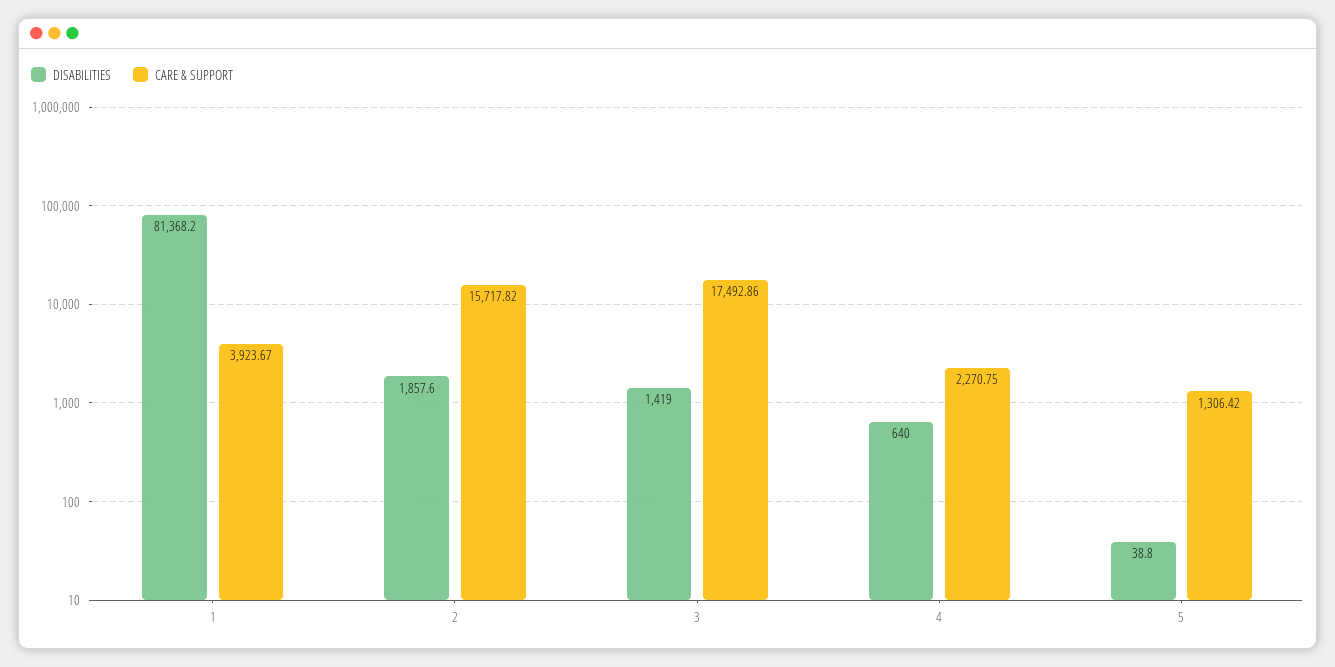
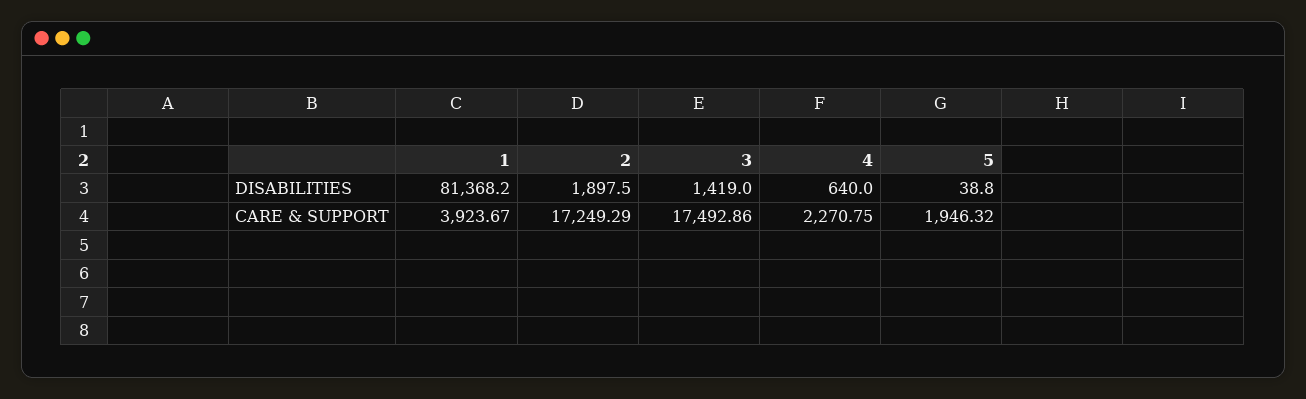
DISABILITIES, 2: 1857.6 -> 1897.5
CARE & SUPPORT, 2: 15717.82 -> 17249.29
CARE & SUPPORT, 5: 1306.42 -> 1946.32

